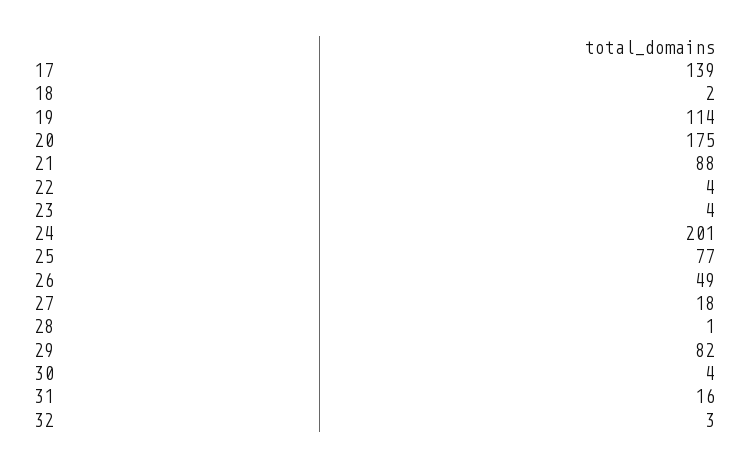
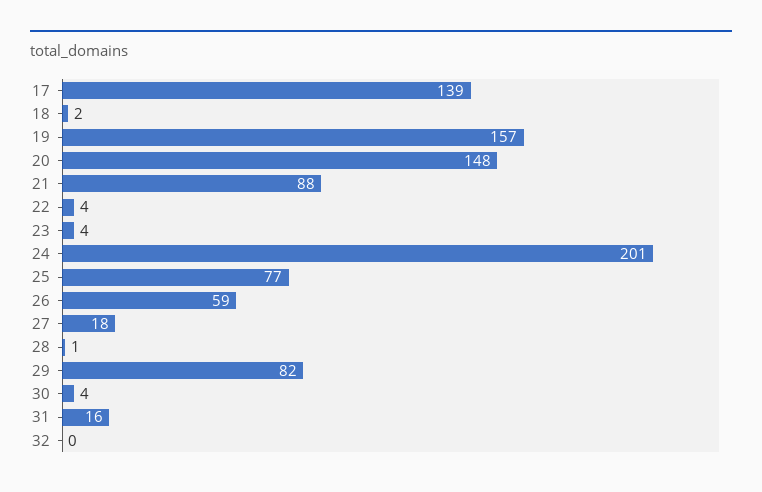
19: 114 -> 157
20: 175 -> 148
26: 49 -> 59
32: 3 -> 0

